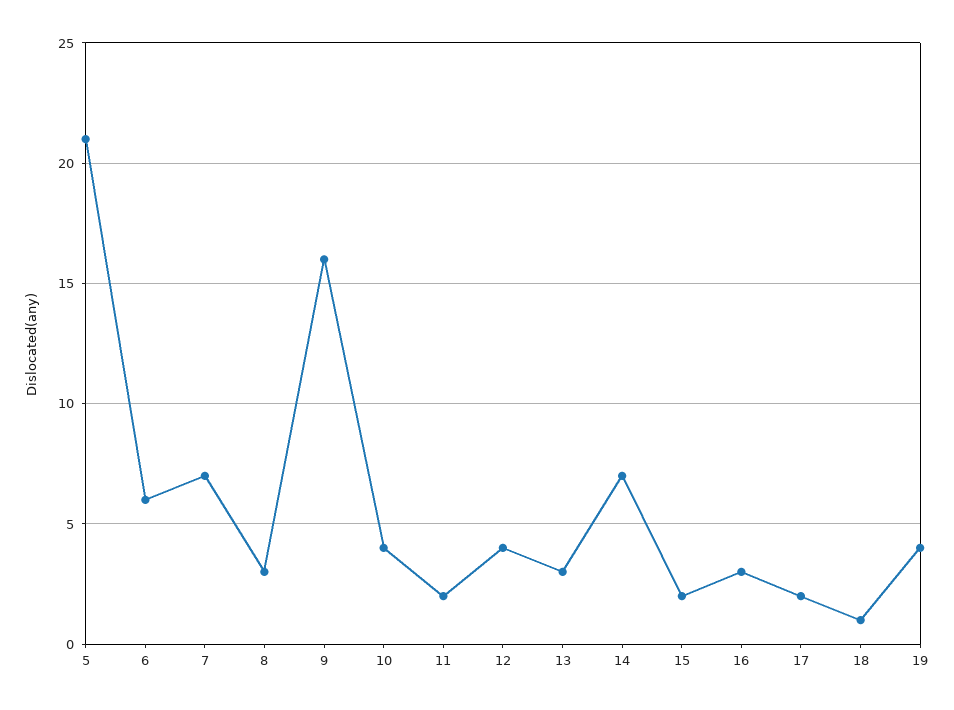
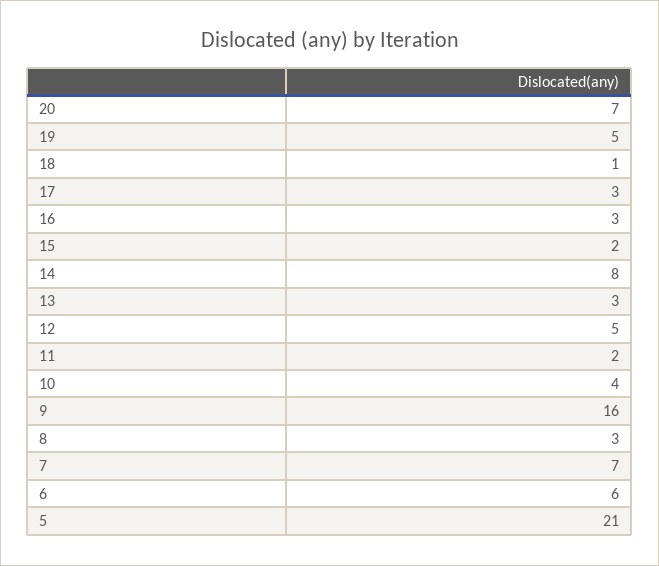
12: 4 -> 5
14: 7 -> 8
17: 2 -> 3
19: 4 -> 5
20: none -> 7

